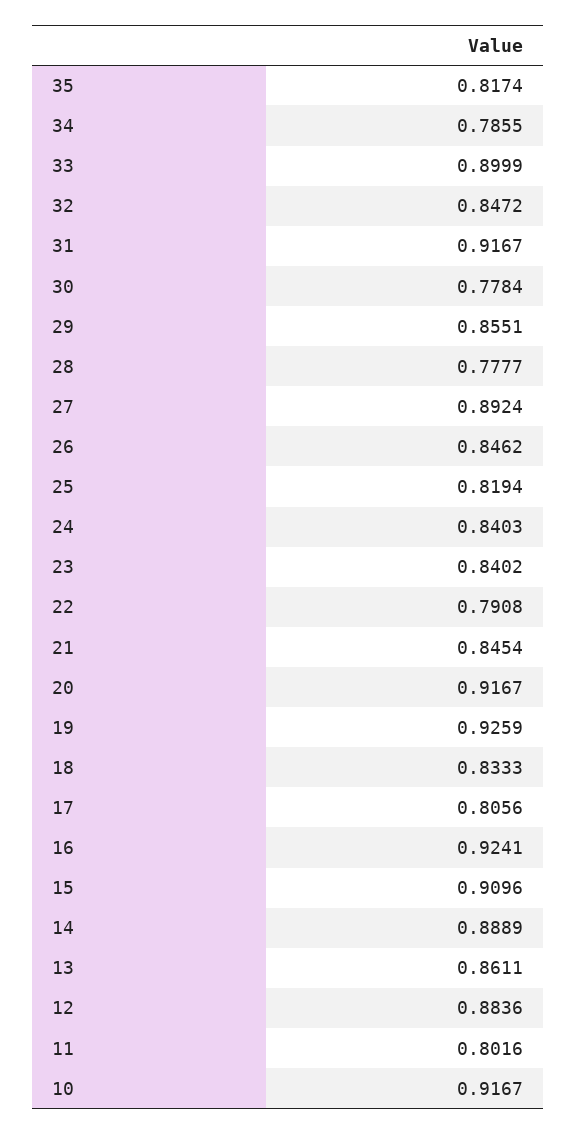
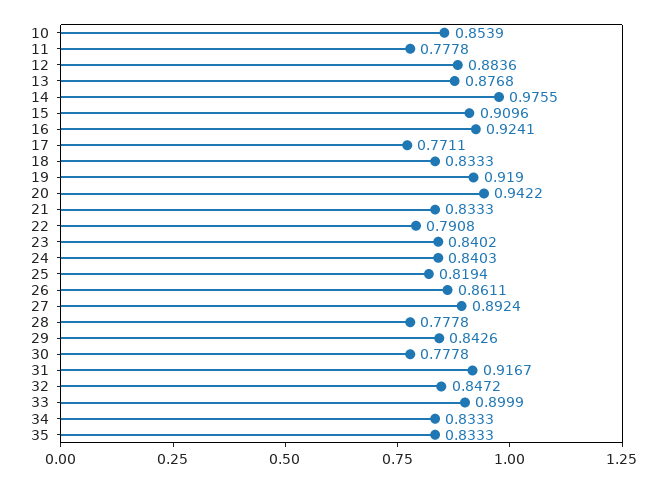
35: 0.8174 -> 0.8333
34: 0.7855 -> 0.8333
30: 0.7784 -> 0.7778
29: 0.8551 -> 0.8426
28: 0.7777 -> 0.7778
26: 0.8462 -> 0.8611
21: 0.8454 -> 0.8333
20: 0.9167 -> 0.9422
19: 0.9259 -> 0.919
17: 0.8056 -> 0.7711
14: 0.8889 -> 0.9755
13: 0.8611 -> 0.8768
11: 0.8016 -> 0.7778
10: 0.9167 -> 0.8539

